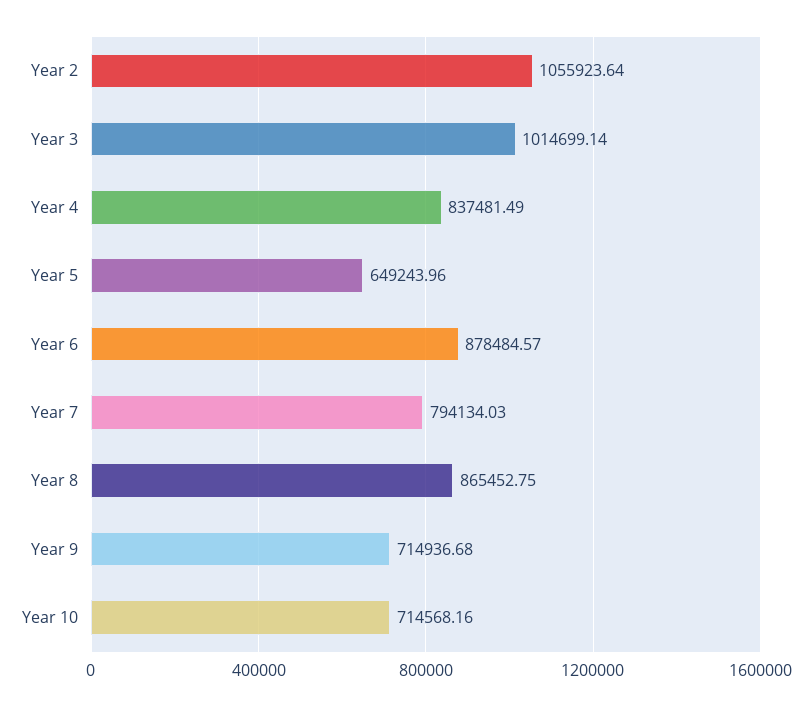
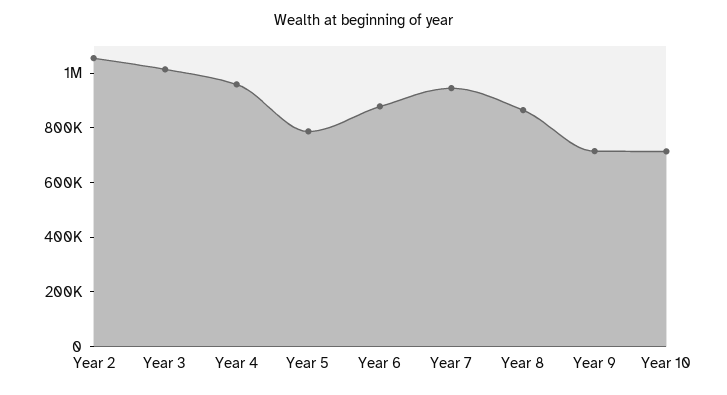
Year 4: 837481.49 -> 950000
Year 5: 649243.96 -> 800000
Year 7: 794134.03 -> 950000

